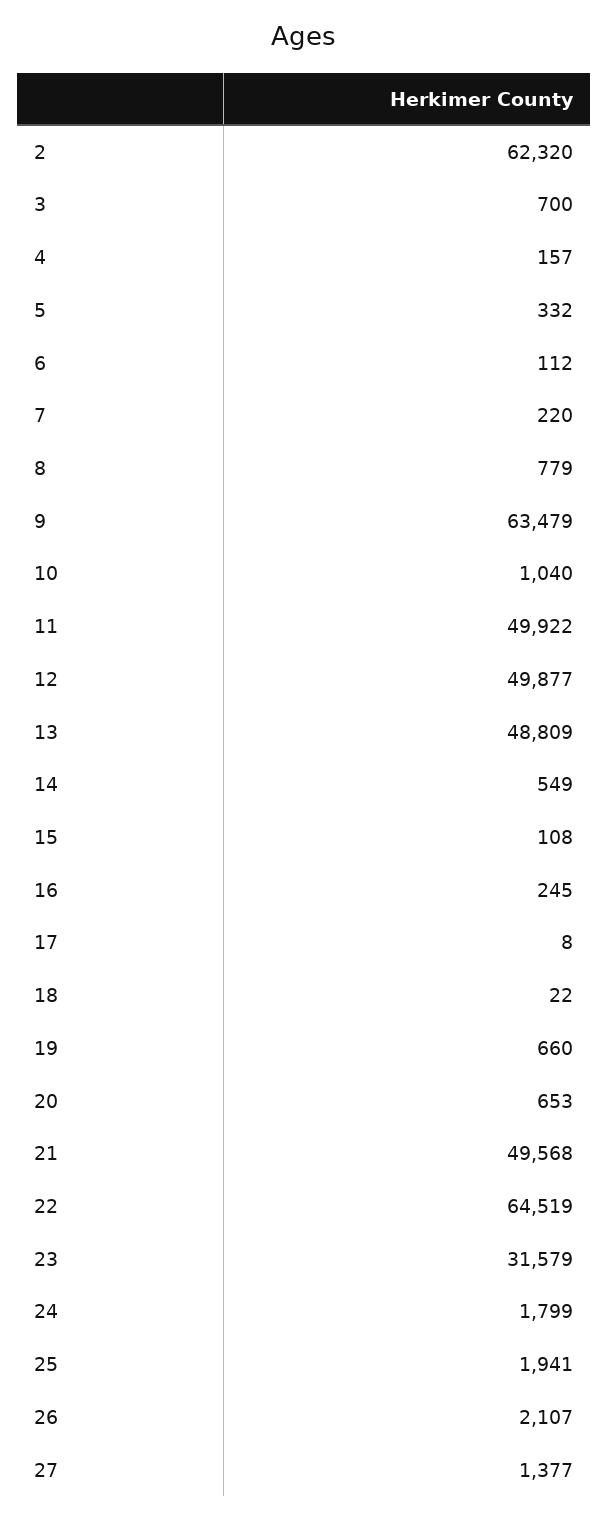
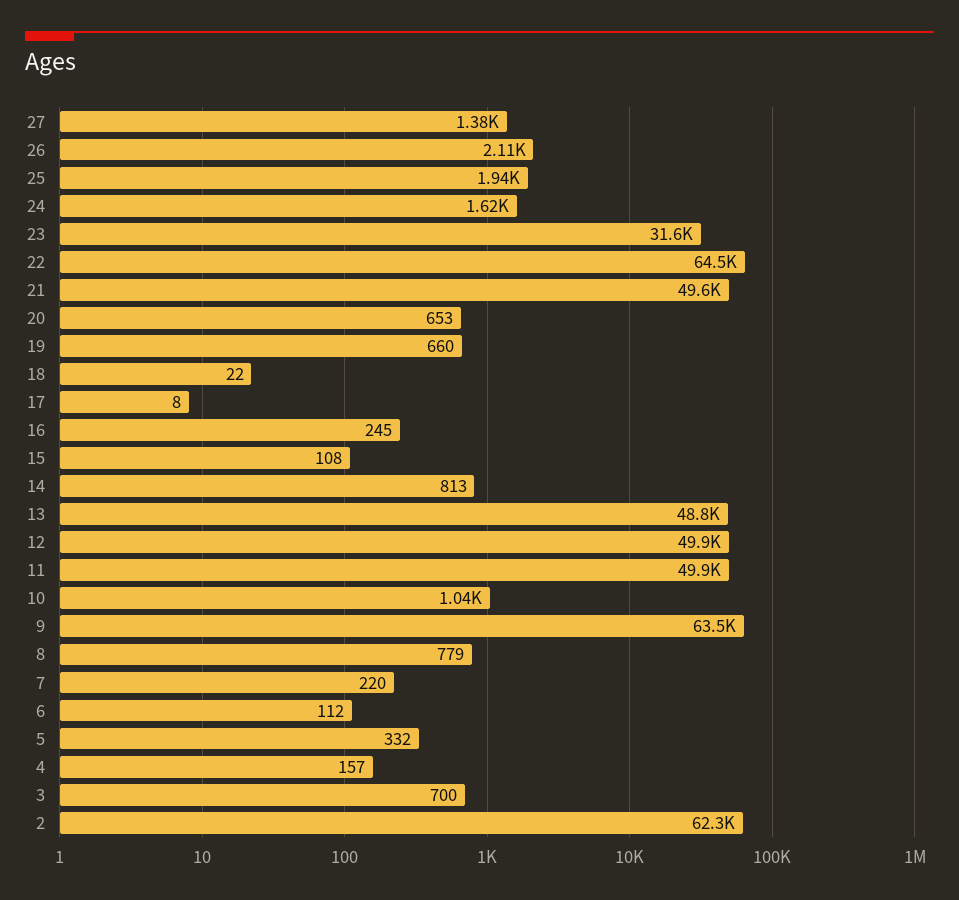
14: 549 -> 813
24: 1799 -> 1620

